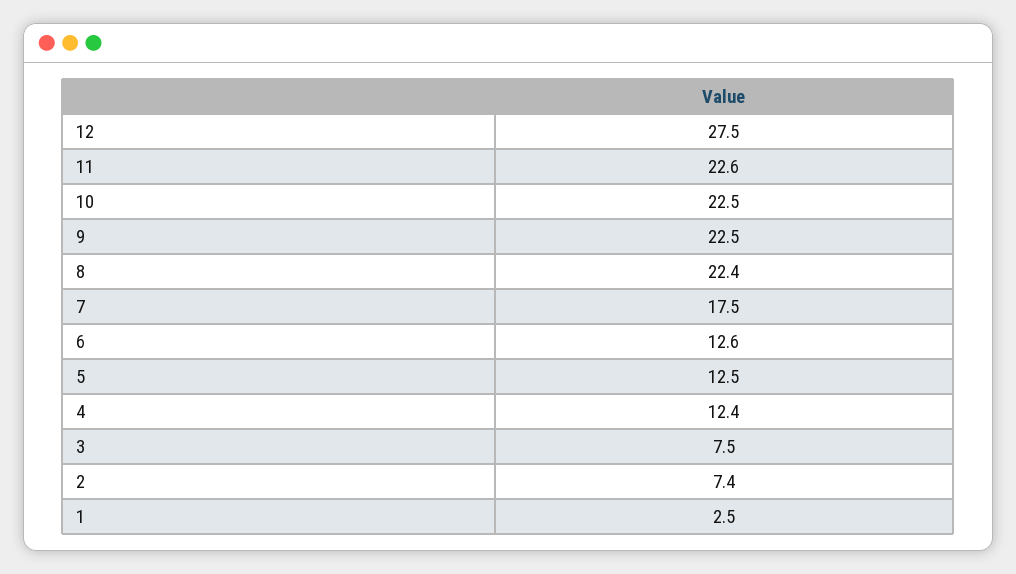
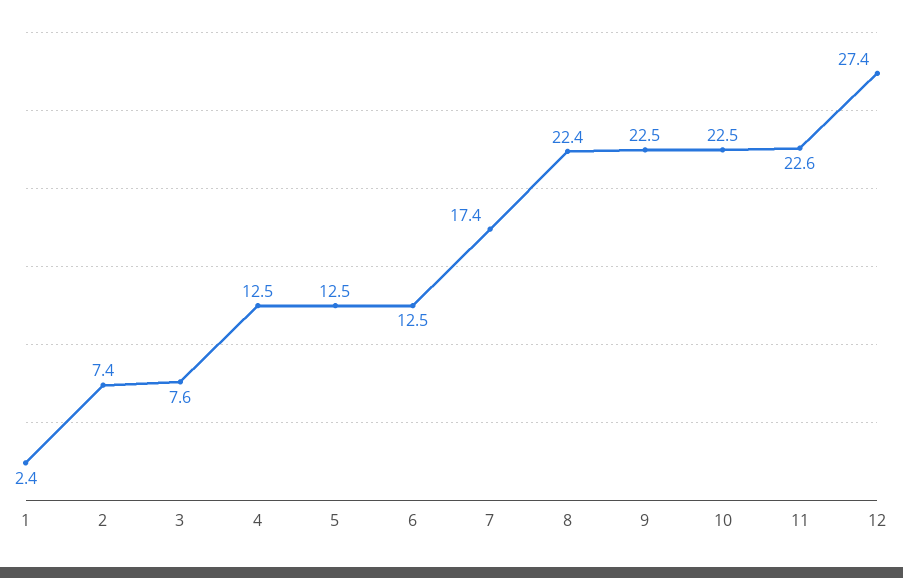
12: 27.5 -> 27.4
7: 17.5 -> 17.4
6: 12.6 -> 12.5
4: 12.4 -> 12.5
3: 7.5 -> 7.6
1: 2.5 -> 2.4

